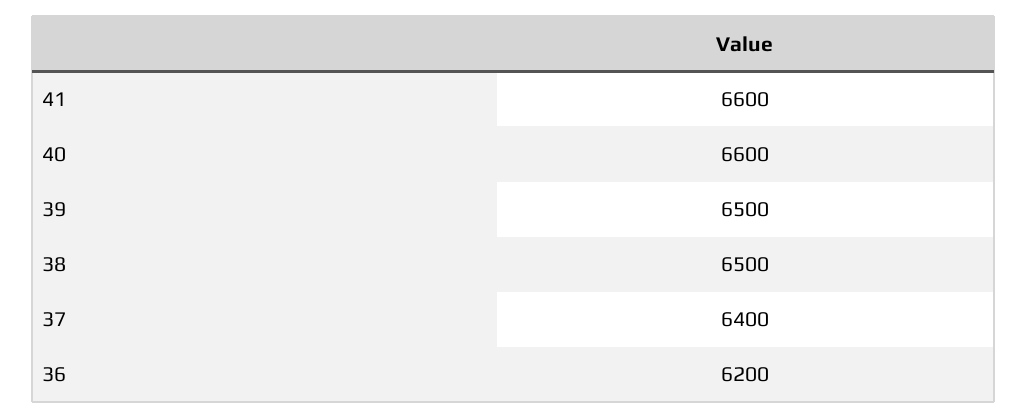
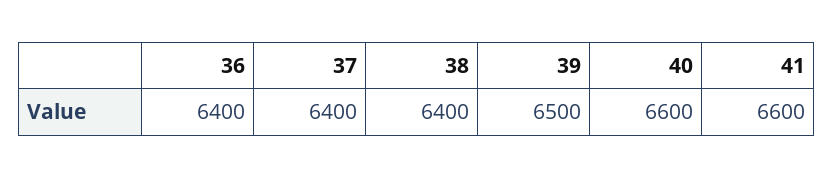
38: 6500 -> 6400
36: 6200 -> 6400

